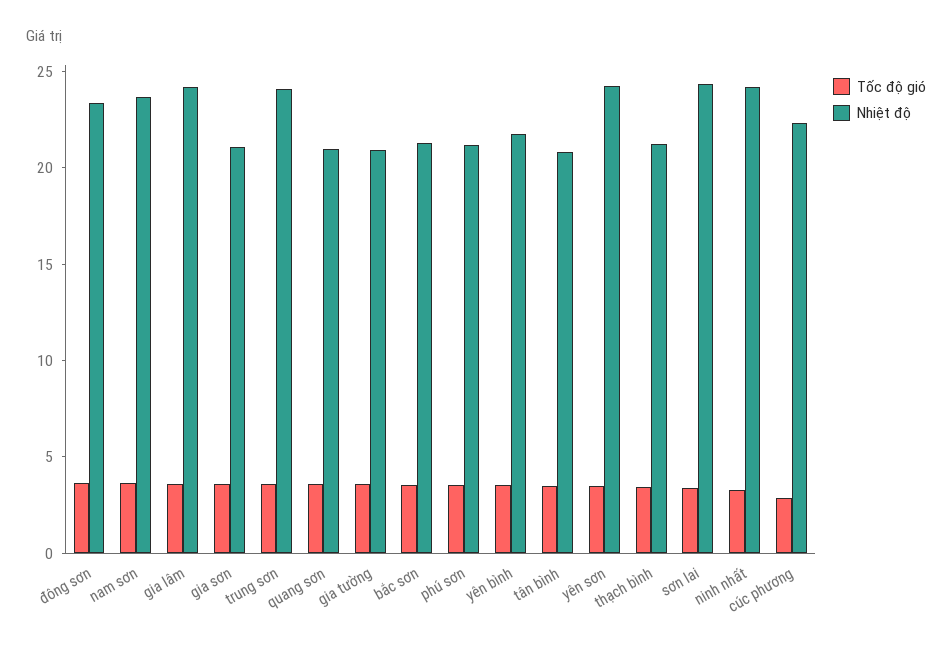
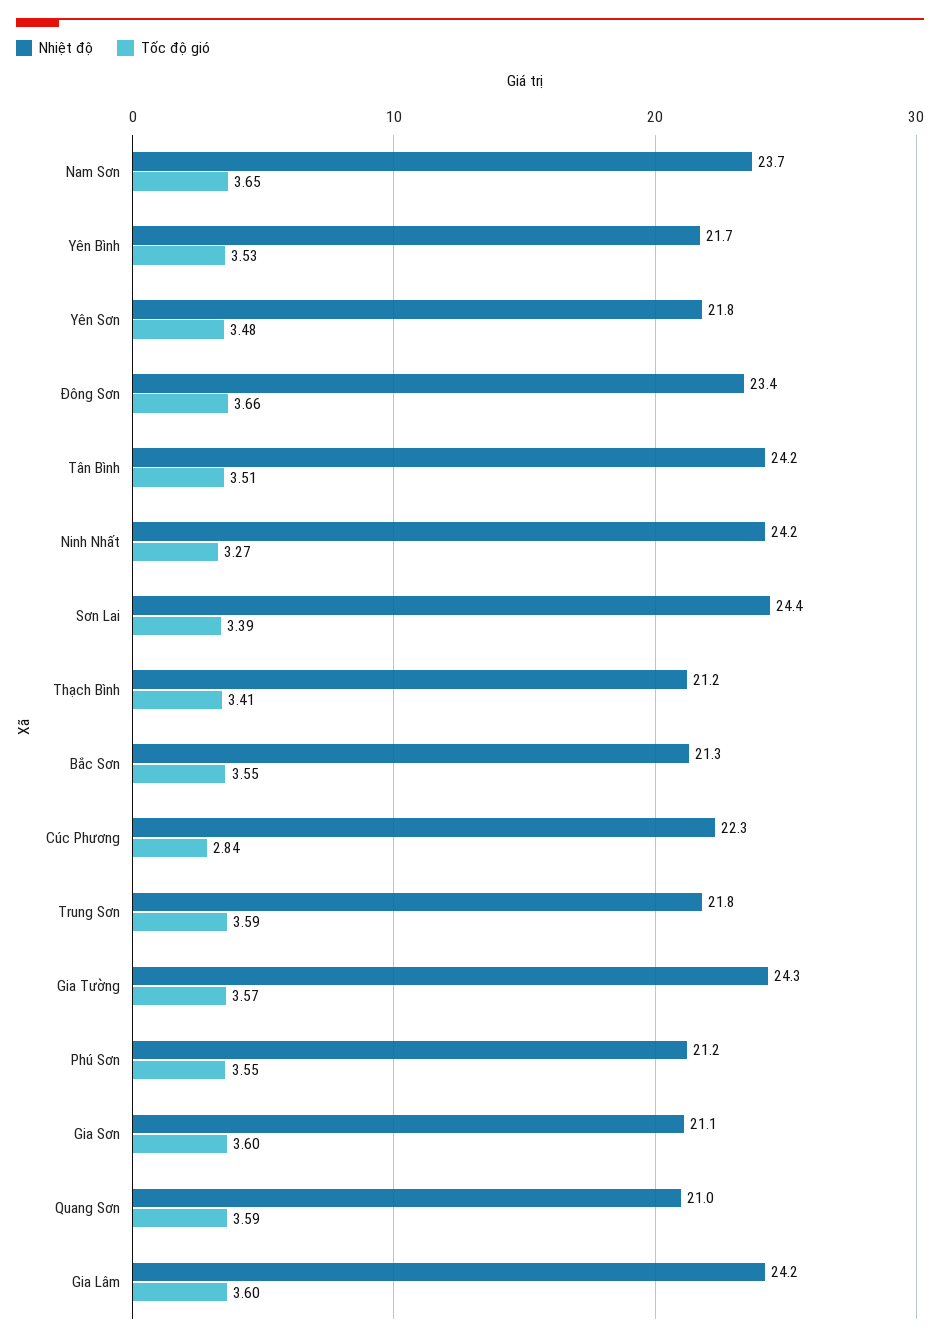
Nhiệt độ, trung sơn: 24 -> 21.8
Nhiệt độ, gia tường: 21 -> 24.3
Nhiệt độ, tân bình: 21 -> 24.2
Nhiệt độ, yên sơn: 24 -> 21.8

